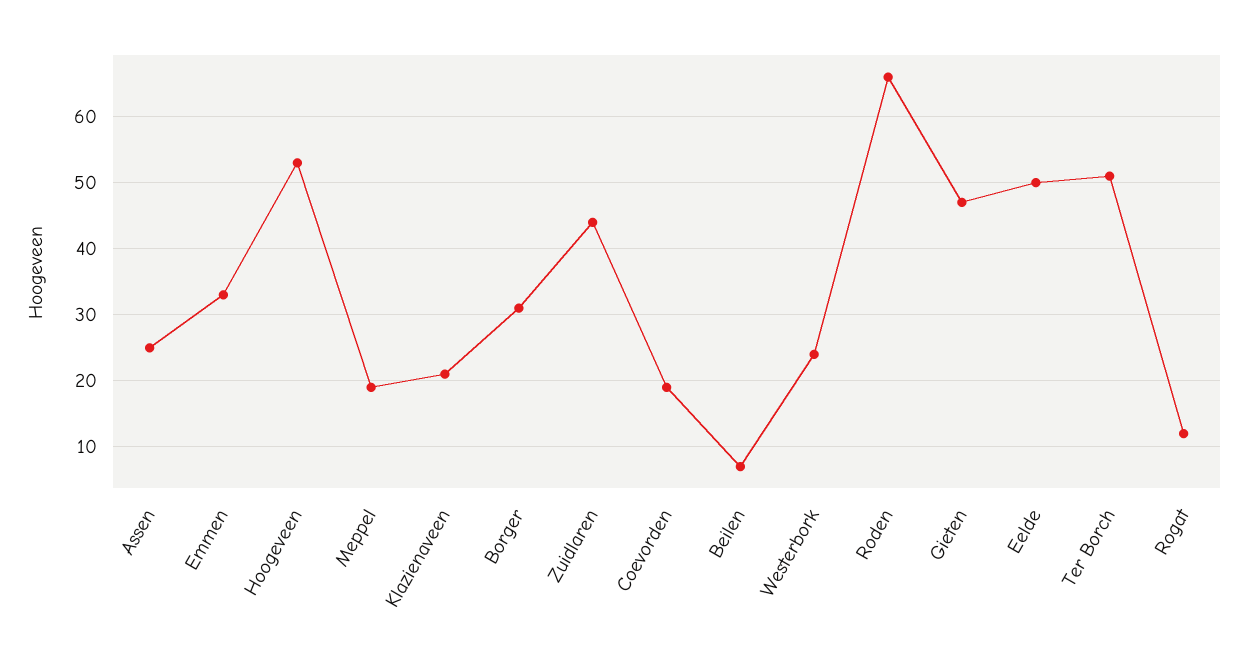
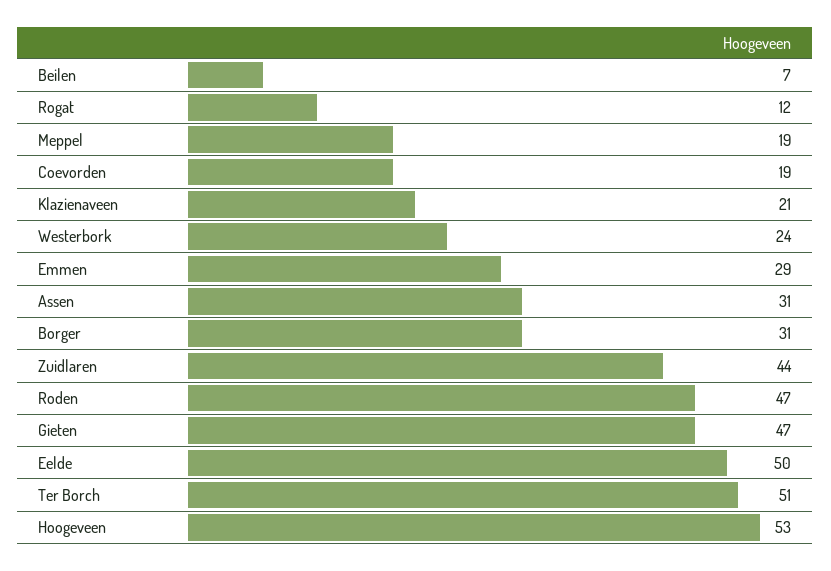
Assen: 25 -> 31
Emmen: 33 -> 29
Roden: 66 -> 47

